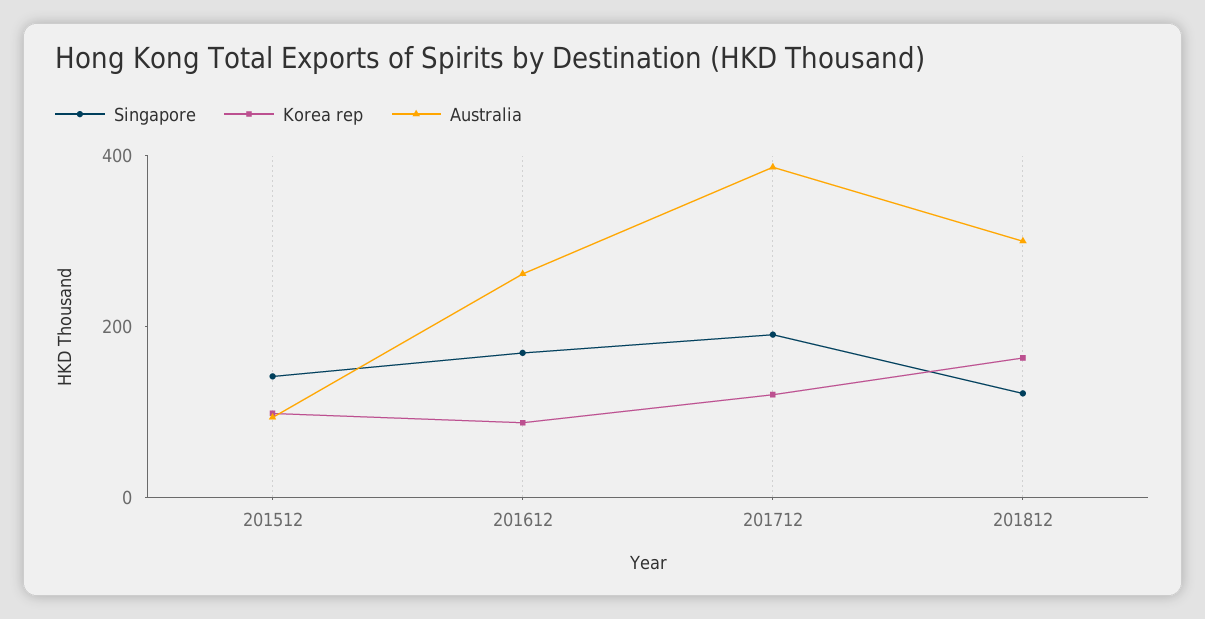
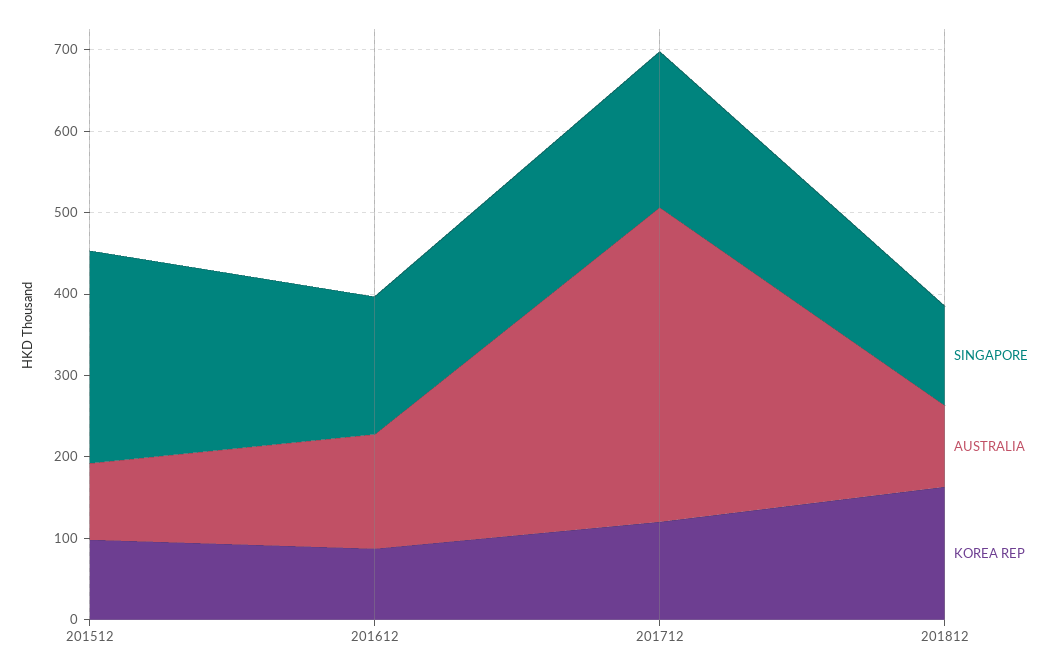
Singapore, 201512: 150 -> 260
Australia, 201612: 250 -> 140
Australia, 201812: 300 -> 100

